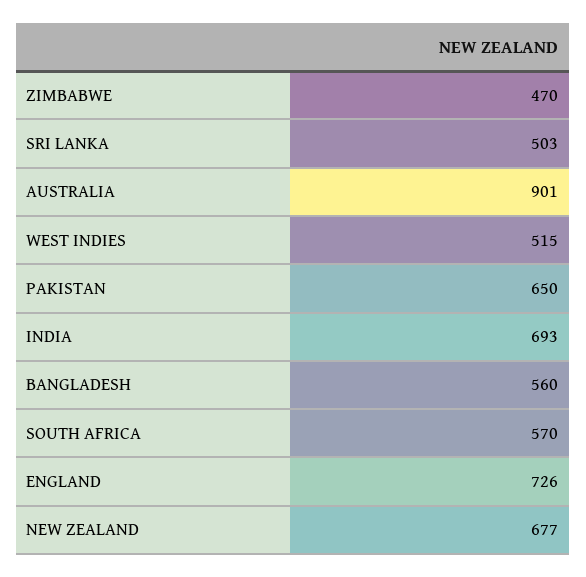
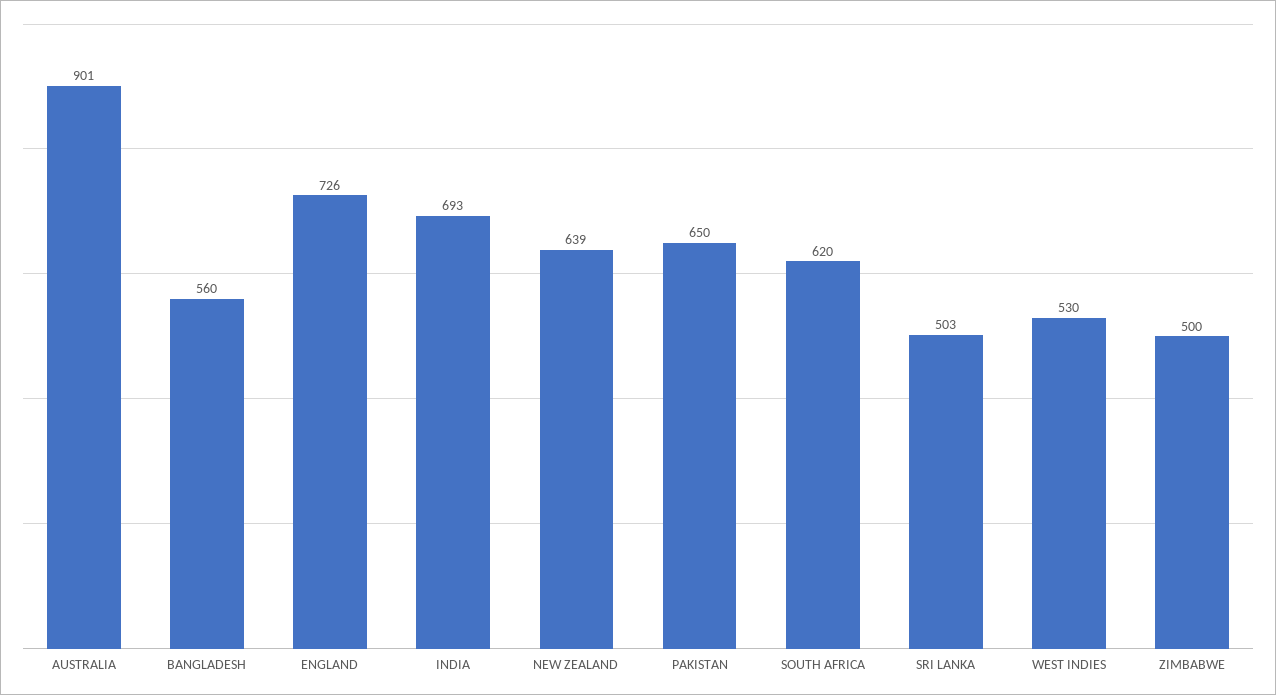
ZIMBABWE: 470 -> 500
WEST INDIES: 515 -> 530
SOUTH AFRICA: 570 -> 620
NEW ZEALAND: 677 -> 639

